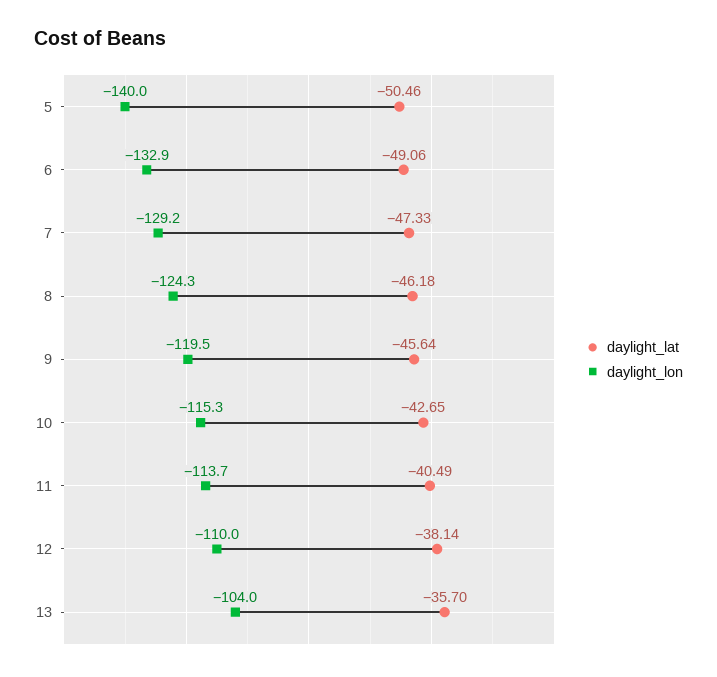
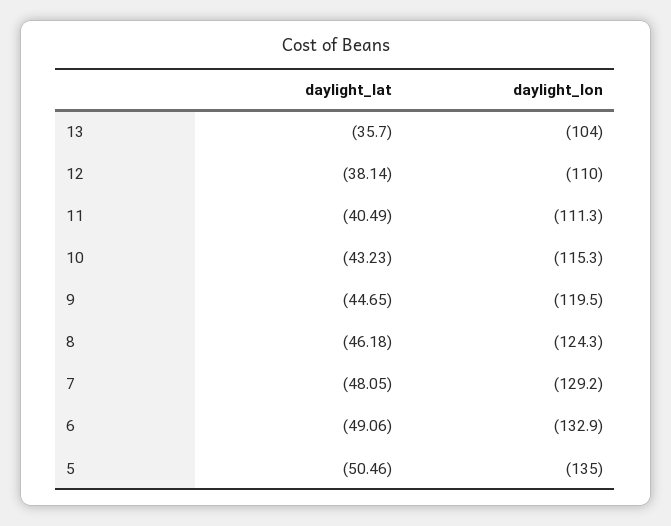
daylight_lon, 5: -140 -> -135
daylight_lat, 7: -47.33 -> -48.05
daylight_lat, 9: -45.64 -> -44.65
daylight_lat, 10: -42.65 -> -43.23
daylight_lon, 11: -113.7 -> -111.3

